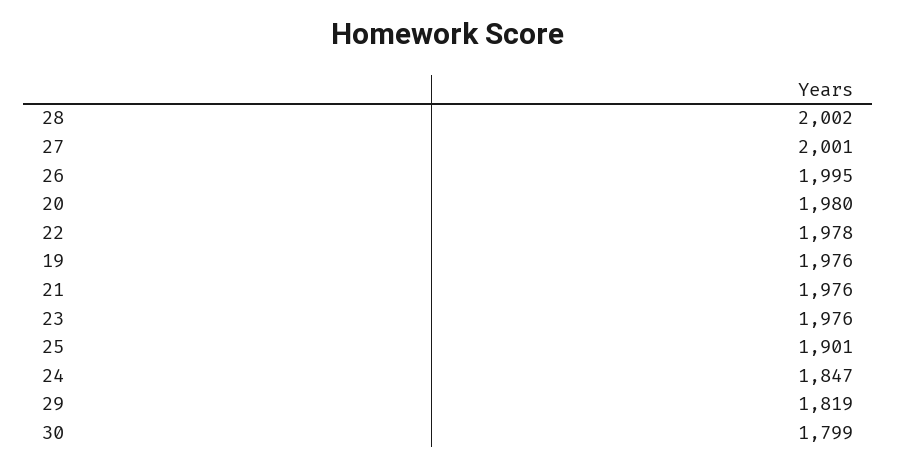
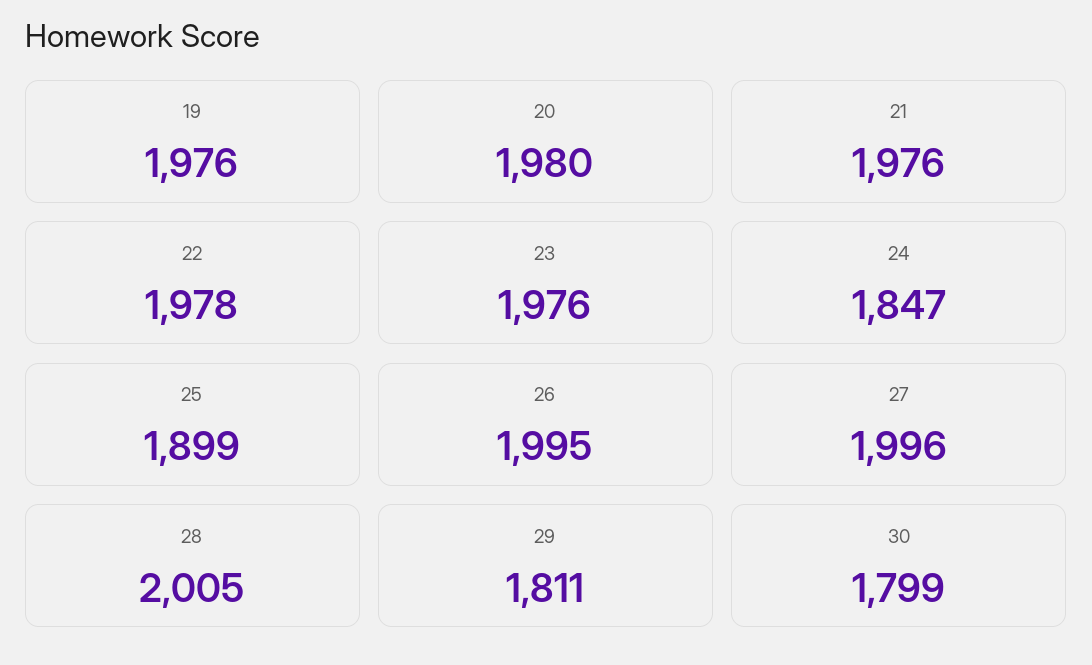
28: 2002 -> 2005
27: 2001 -> 1996
25: 1901 -> 1899
29: 1819 -> 1811

